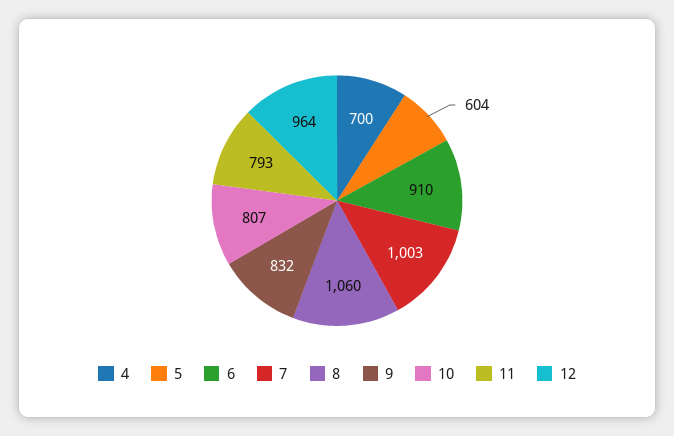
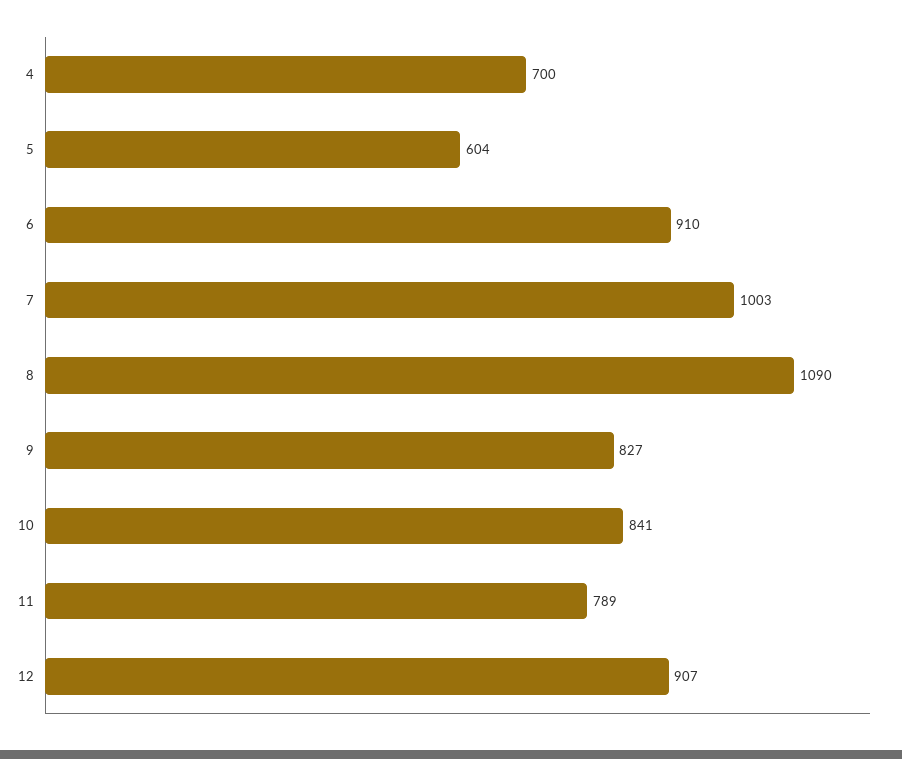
8: 1060 -> 1090
9: 832 -> 827
10: 807 -> 841
11: 793 -> 789
12: 964 -> 907

